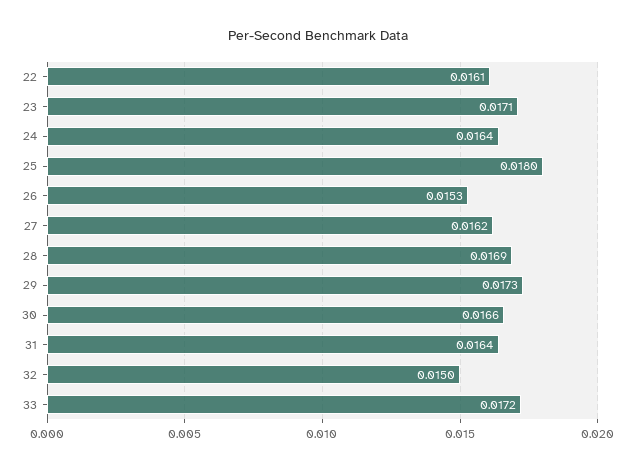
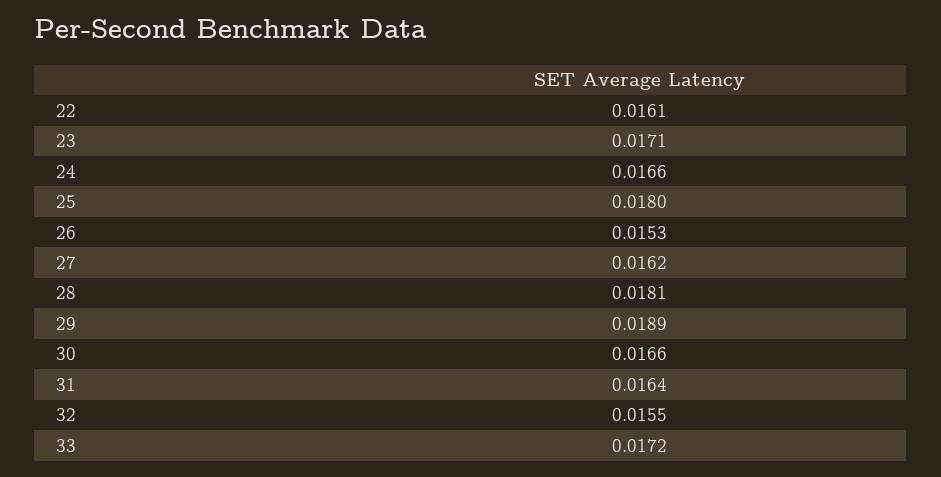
24: 0.0164 -> 0.0166
28: 0.0169 -> 0.0181
29: 0.0173 -> 0.0189
32: 0.015 -> 0.0155

